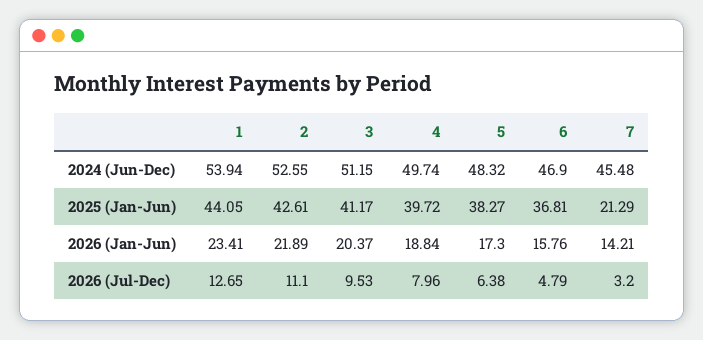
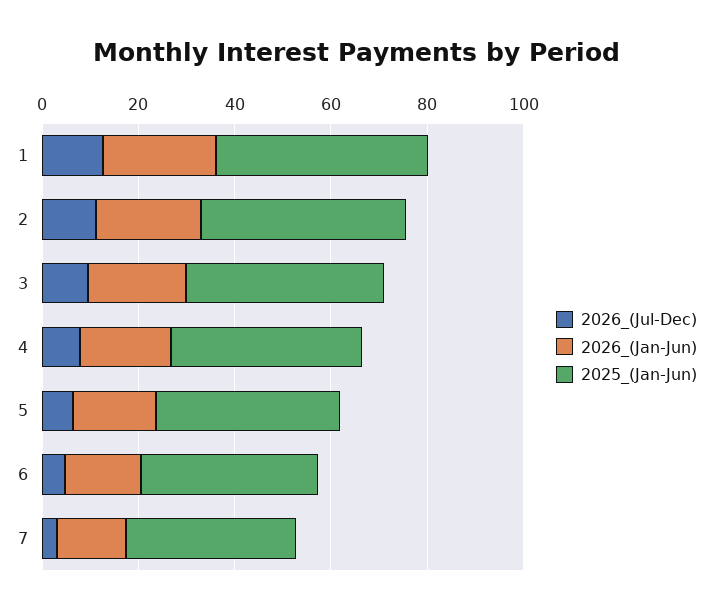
2024 (Jun-Dec), 1: 53.94 -> none
2024 (Jun-Dec), 2: 52.55 -> none
2024 (Jun-Dec), 3: 51.15 -> none
2024 (Jun-Dec), 4: 49.74 -> none
2024 (Jun-Dec), 5: 48.32 -> none
2024 (Jun-Dec), 6: 46.9 -> none
2024 (Jun-Dec), 7: 45.48 -> none
2025 (Jan-Jun), 7: 21.29 -> 35

